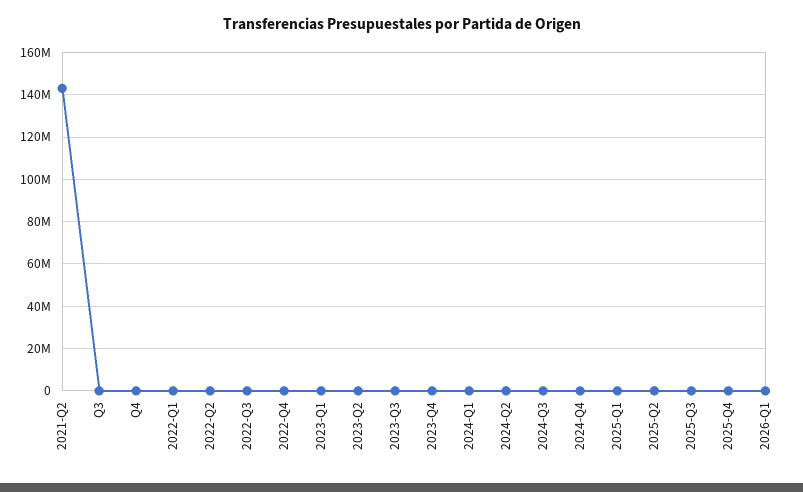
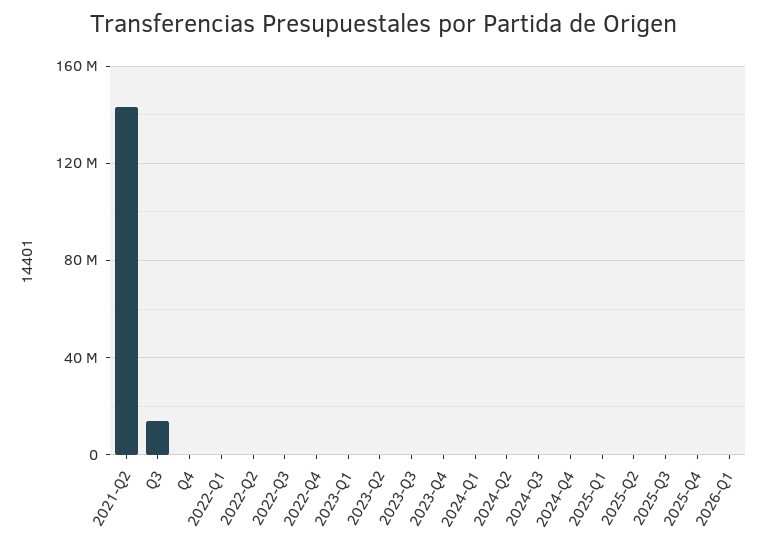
Q3: 0 -> 15000000

